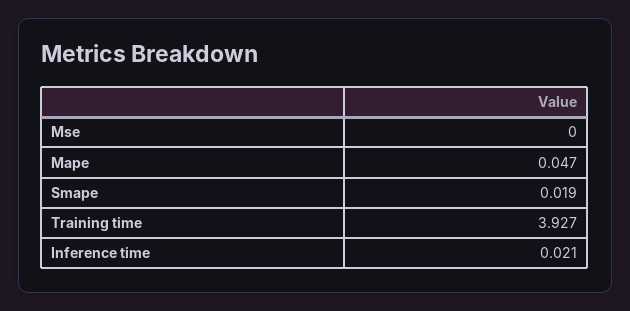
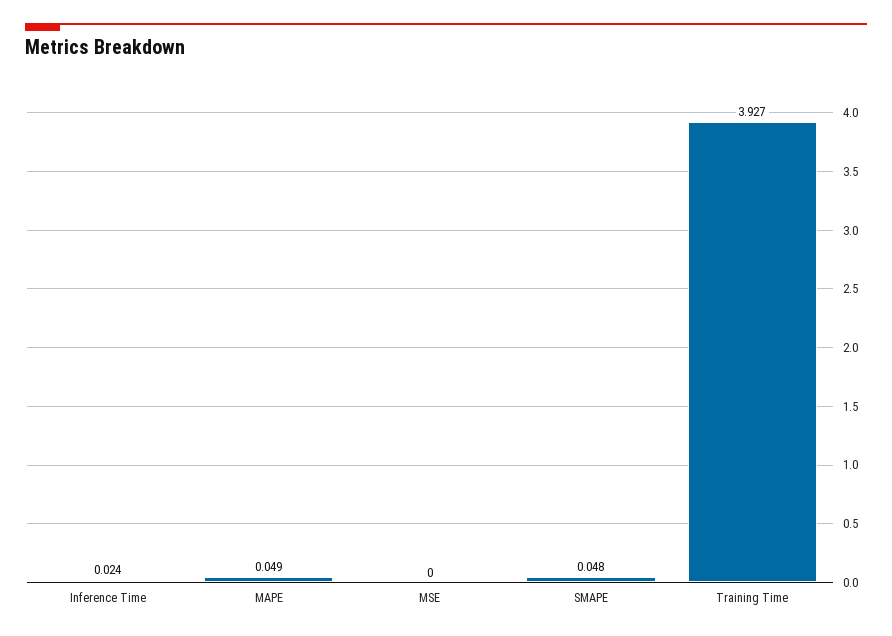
Mape: 0.047 -> 0.049
Smape: 0.019 -> 0.048
Inference time: 0.021 -> 0.024

